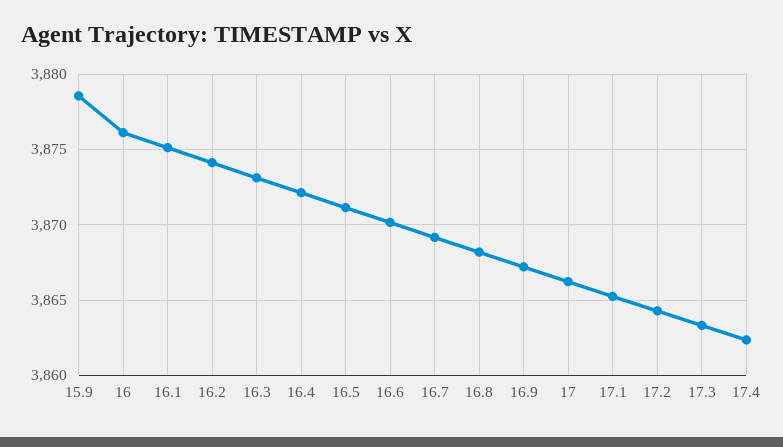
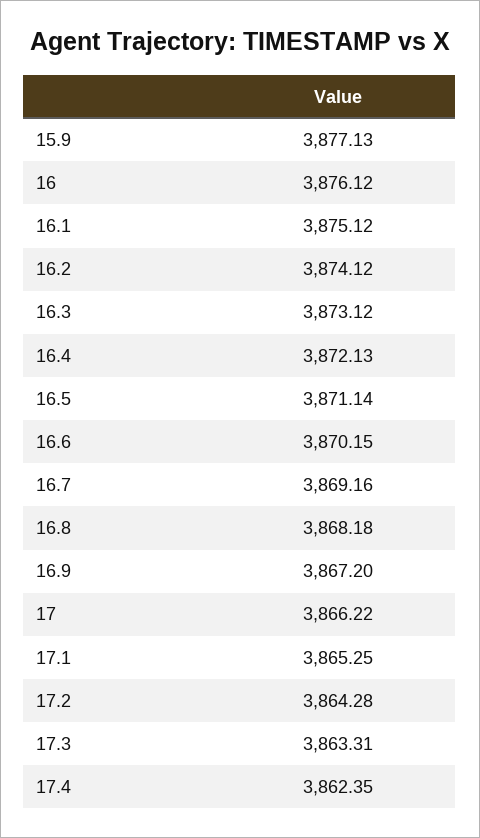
15.9: 3878.5 -> 3877.13

